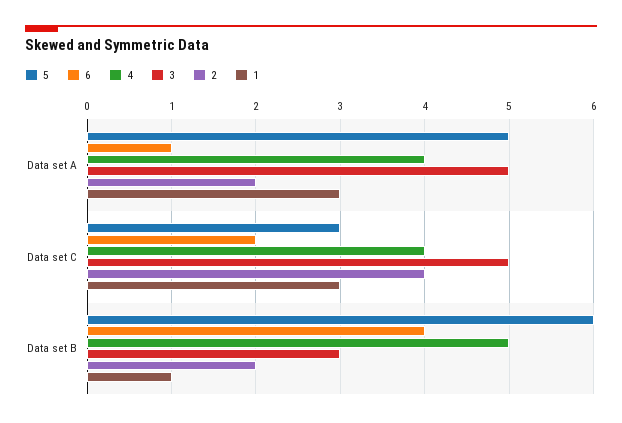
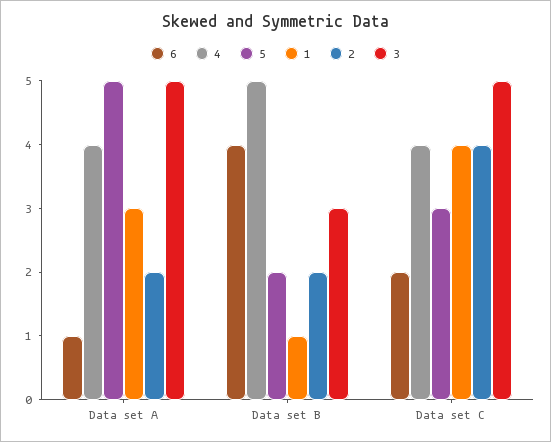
1, Data set C: 3 -> 4
5, Data set B: 6 -> 2

